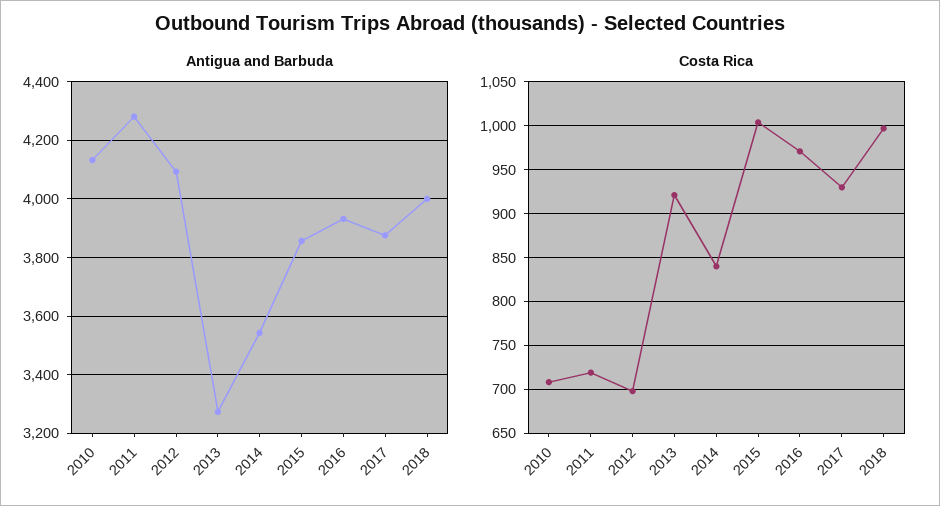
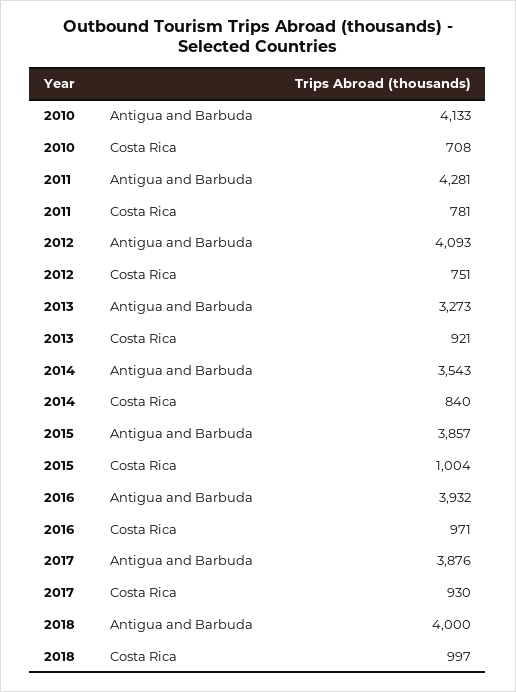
Costa Rica, 2011: 720 -> 781
Costa Rica, 2012: 700 -> 751

